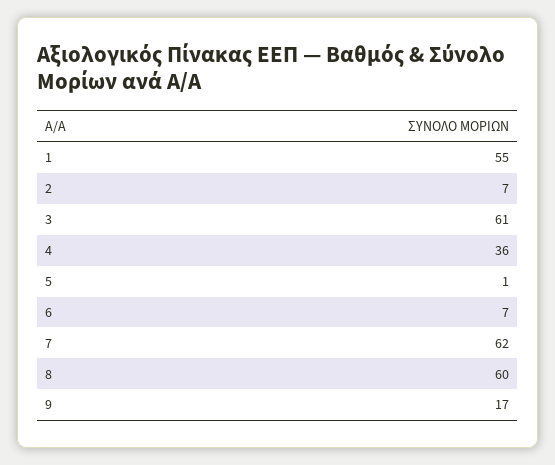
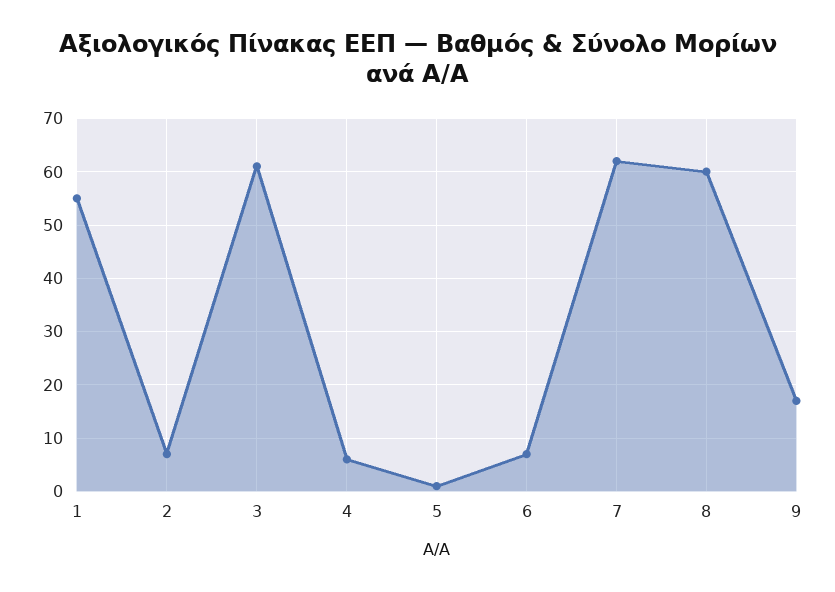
4: 36 -> 5

